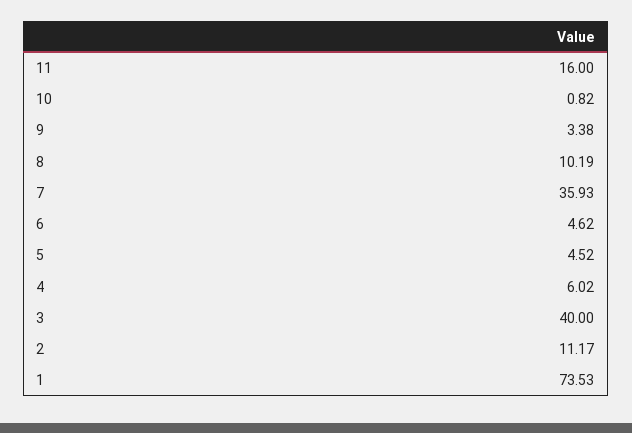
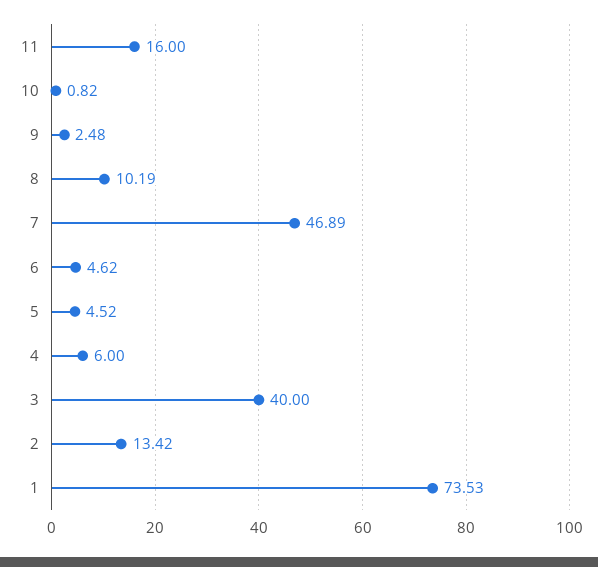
9: 3.38 -> 2.48
7: 35.93 -> 46.89
4: 6.02 -> 6
2: 11.17 -> 13.42

